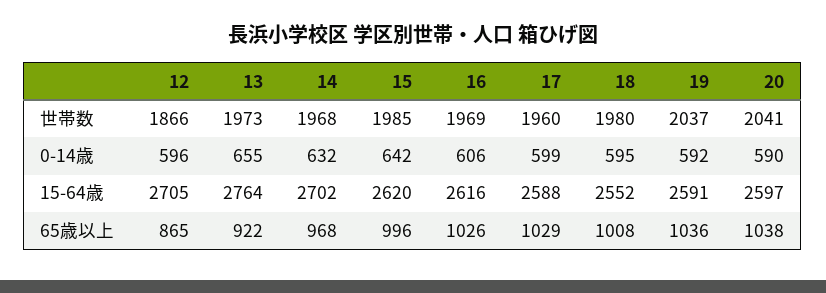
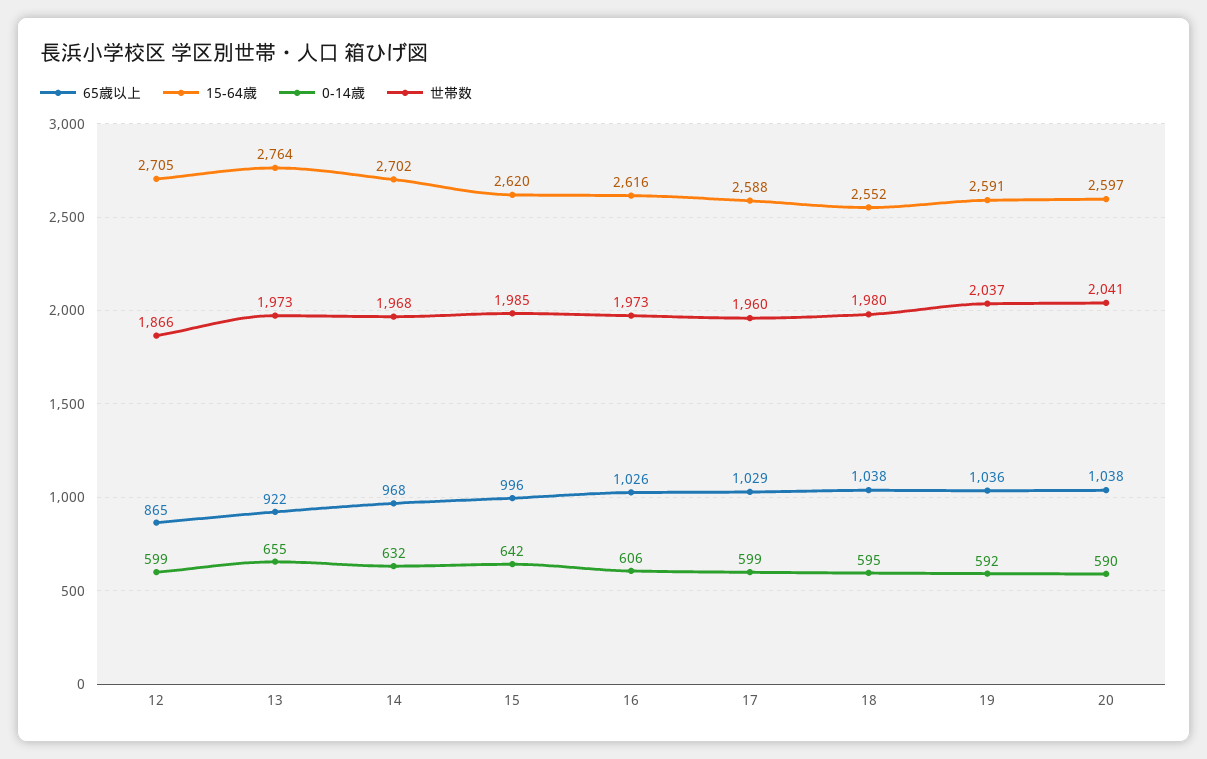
世帯数, 16: 1969 -> 1973
0-14歳, 12: 596 -> 599
65歳以上, 18: 1008 -> 1038

